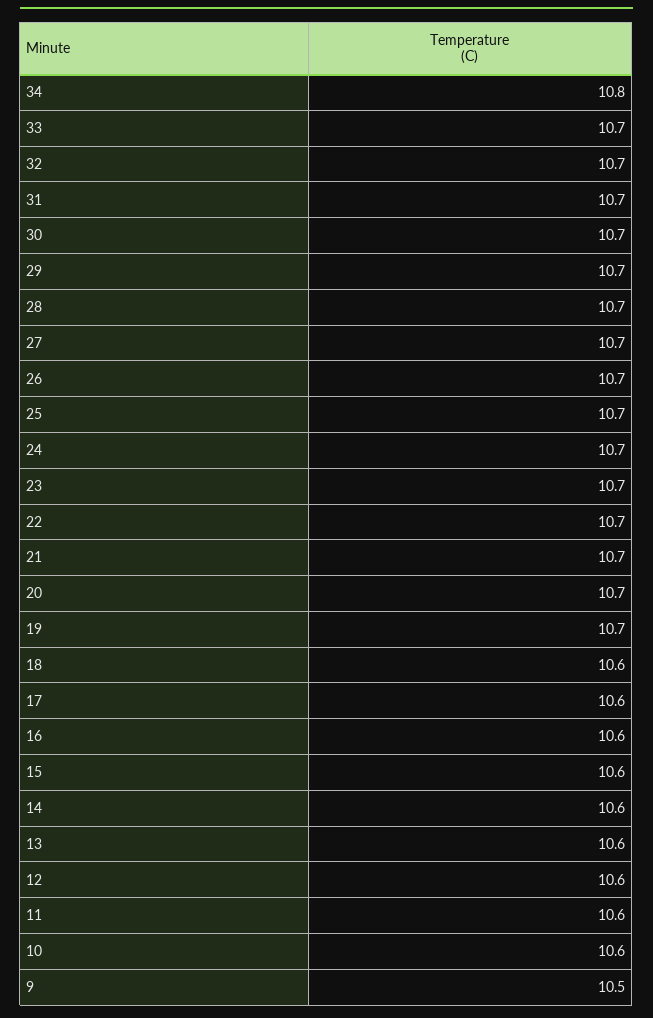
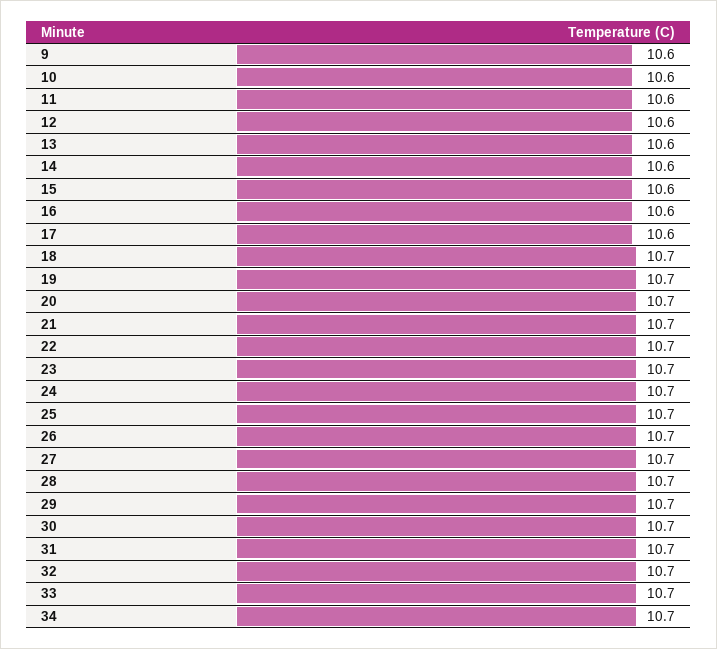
34: 10.8 -> 10.7
18: 10.6 -> 10.7
9: 10.5 -> 10.6

